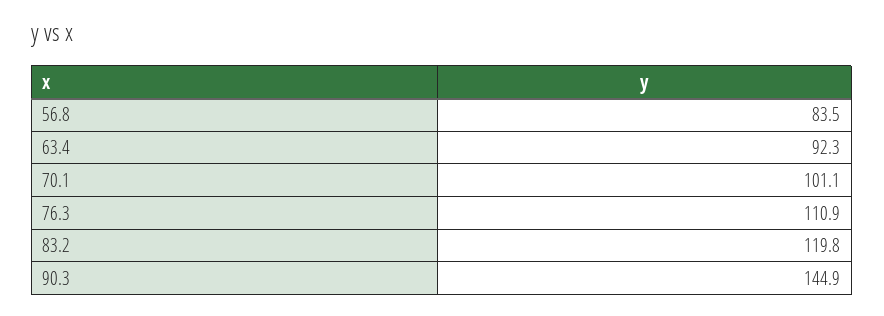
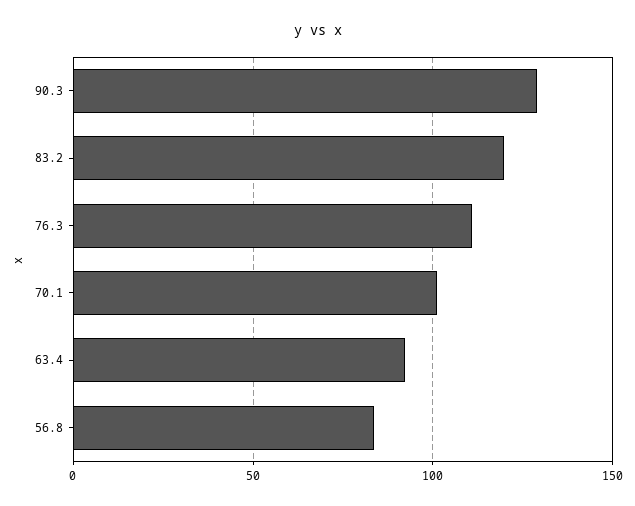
90.3: 144.9 -> 130

